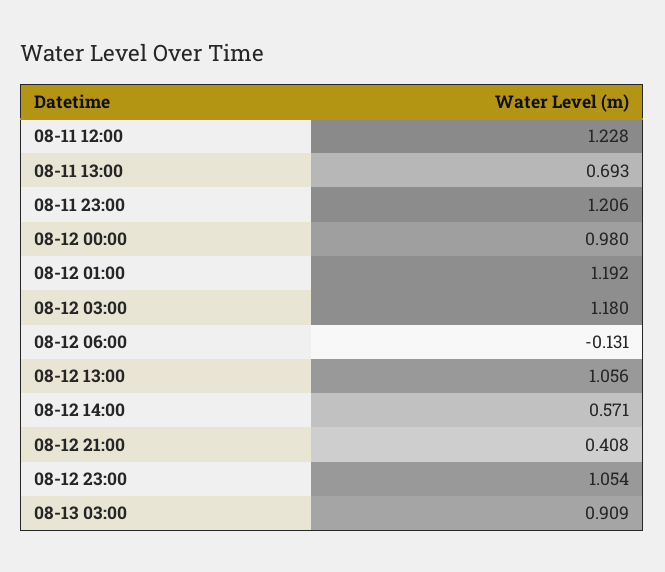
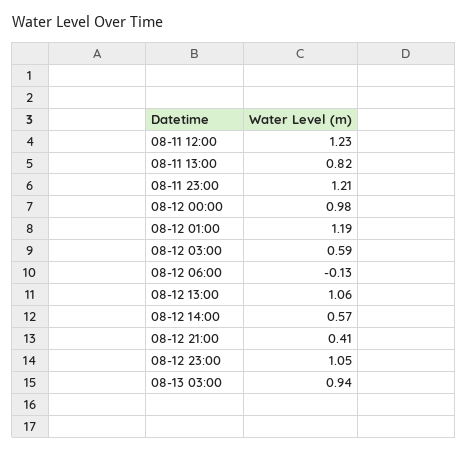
08-11 13:00: 0.693 -> 0.82
08-12 03:00: 1.18 -> 0.59
08-13 03:00: 0.909 -> 0.94

